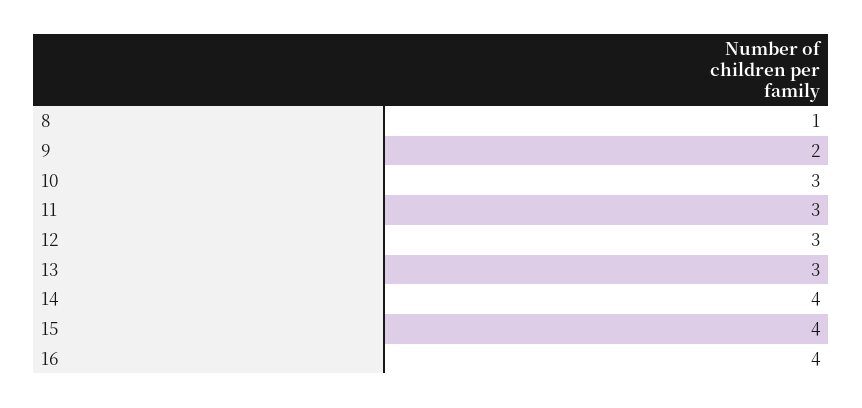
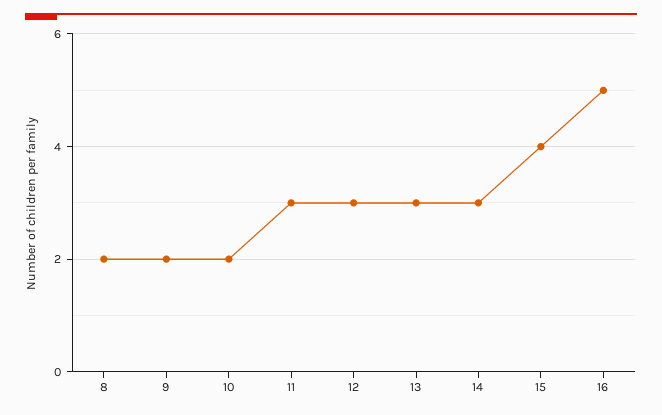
8: 1 -> 2
10: 3 -> 2
14: 4 -> 3
16: 4 -> 5

